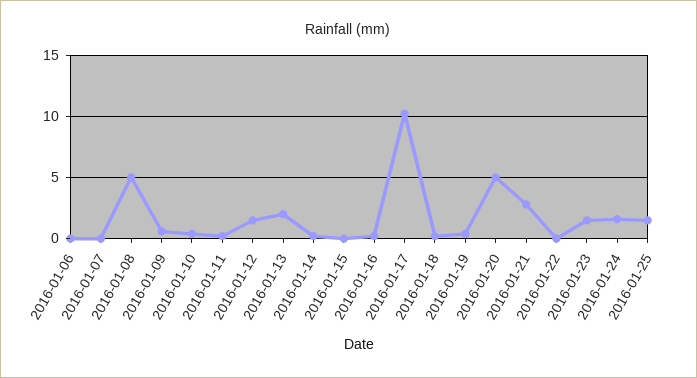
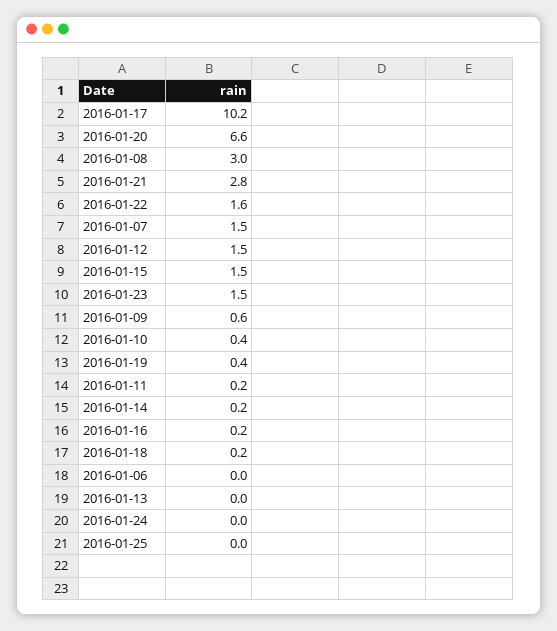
2016-01-07: 0 -> 1.5
2016-01-08: 5 -> 3
2016-01-13: 2 -> 0
2016-01-15: 0 -> 1.5
2016-01-20: 5 -> 6.6
2016-01-22: 0 -> 1.6
2016-01-24: 1.5 -> 0
2016-01-25: 1.5 -> 0

